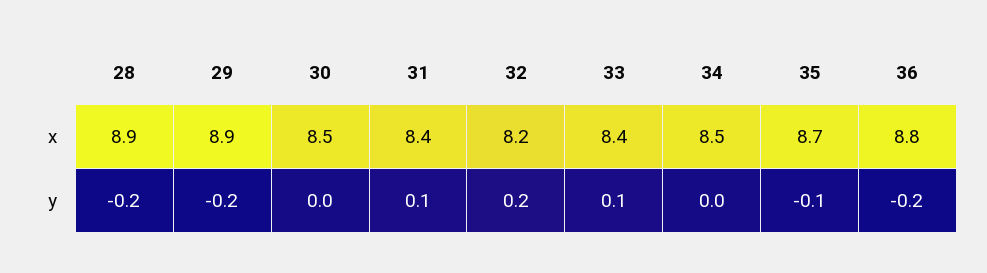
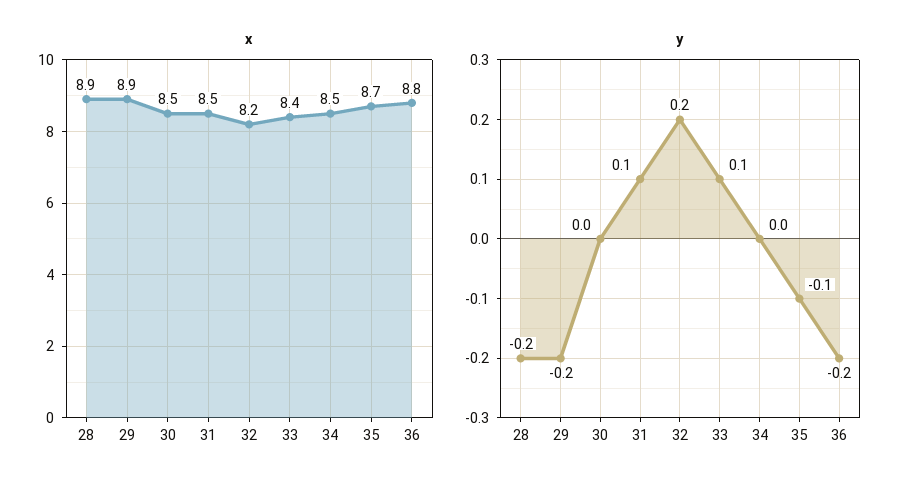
x, 31: 8.4 -> 8.5

